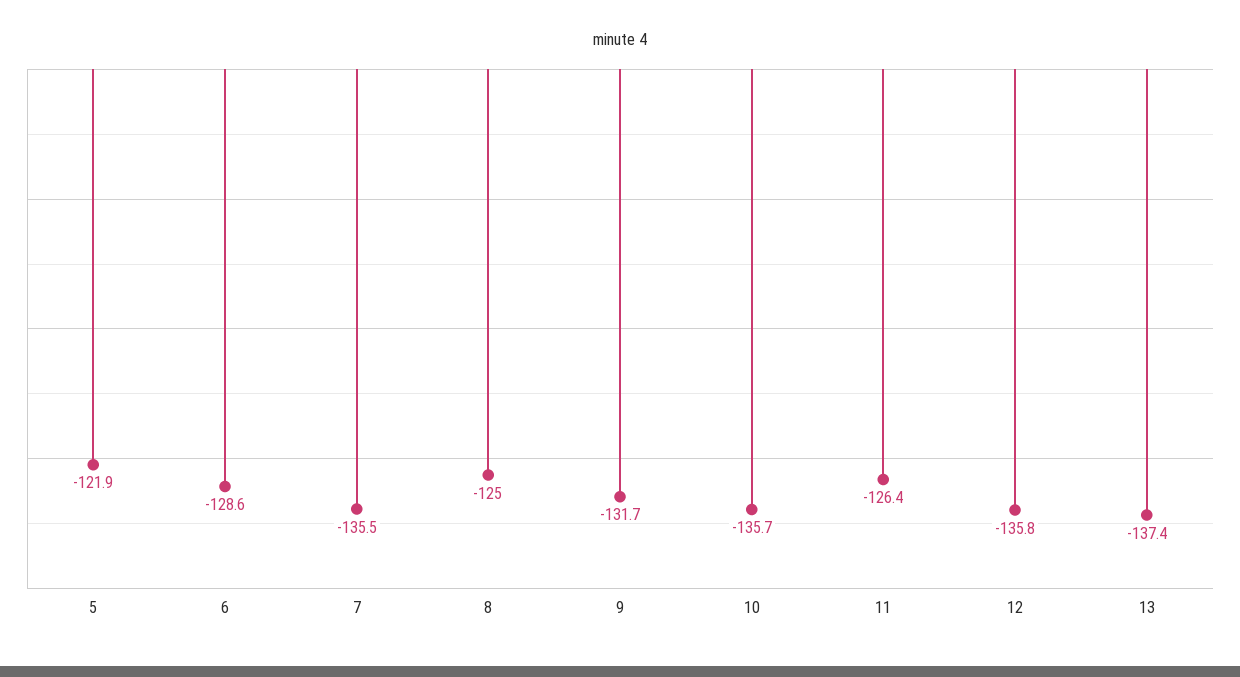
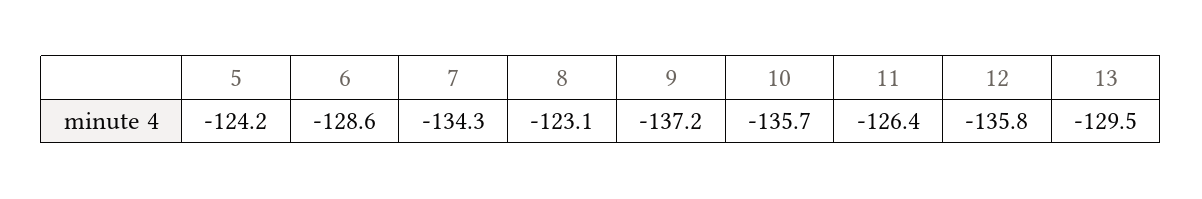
5: -121.9 -> -124.2
7: -135.5 -> -134.3
8: -125 -> -123.1
9: -131.7 -> -137.2
13: -137.4 -> -129.5

